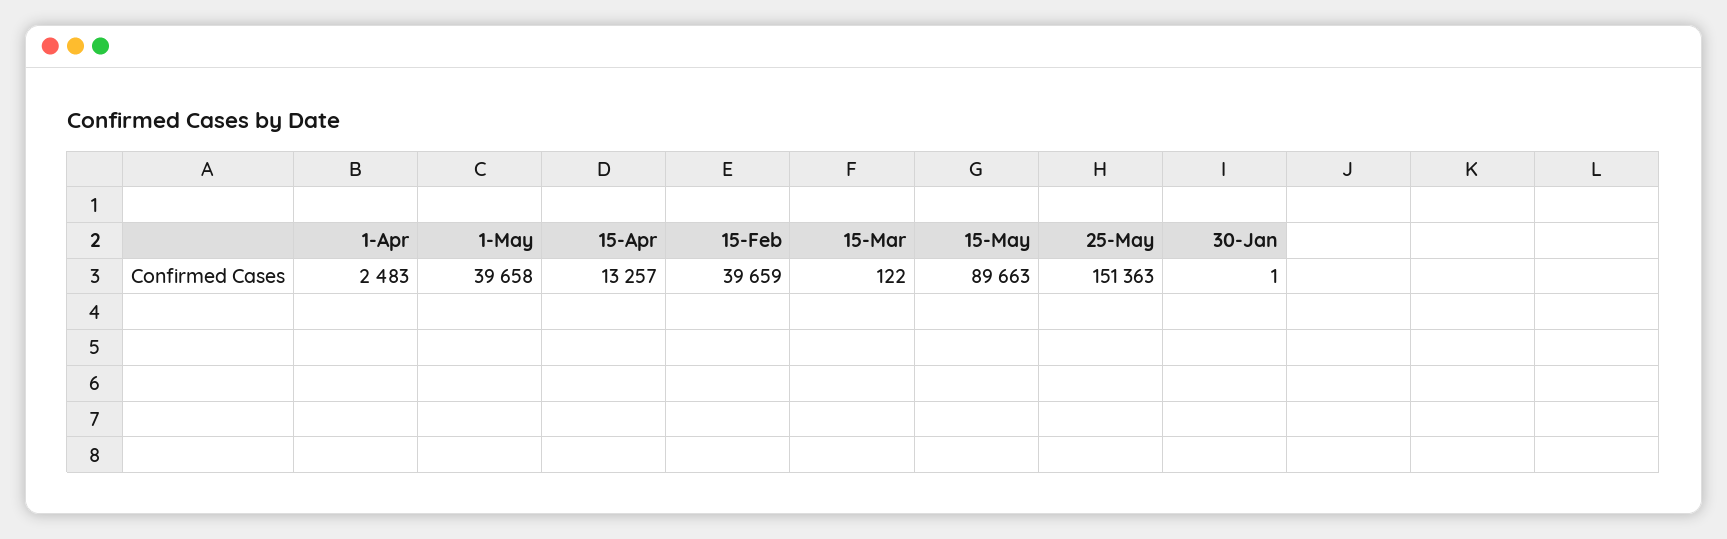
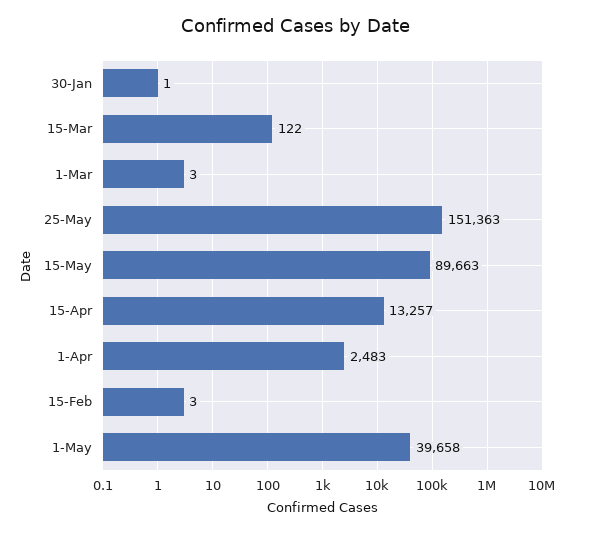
15-Feb: 39659 -> 3
1-Mar: none -> 3

